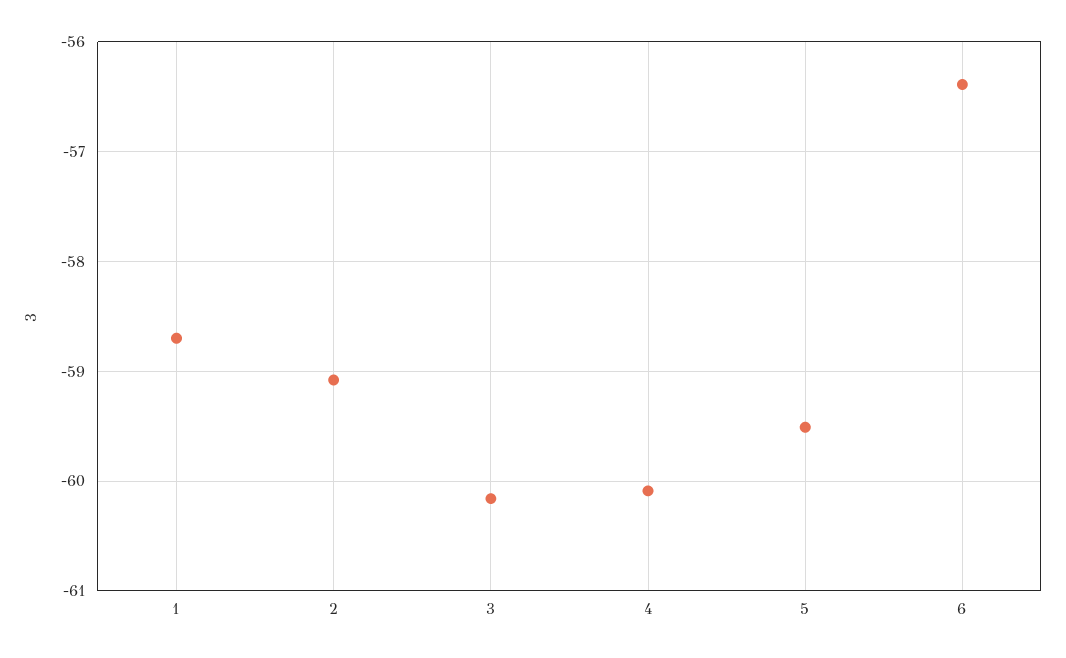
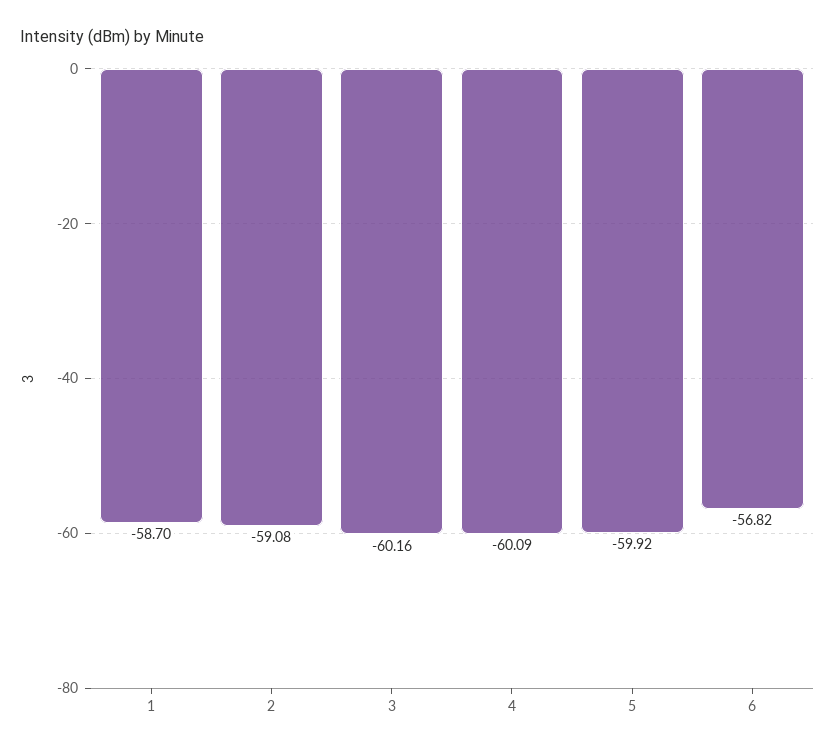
5: -59.5 -> -59.92
6: -56.4 -> -56.82

